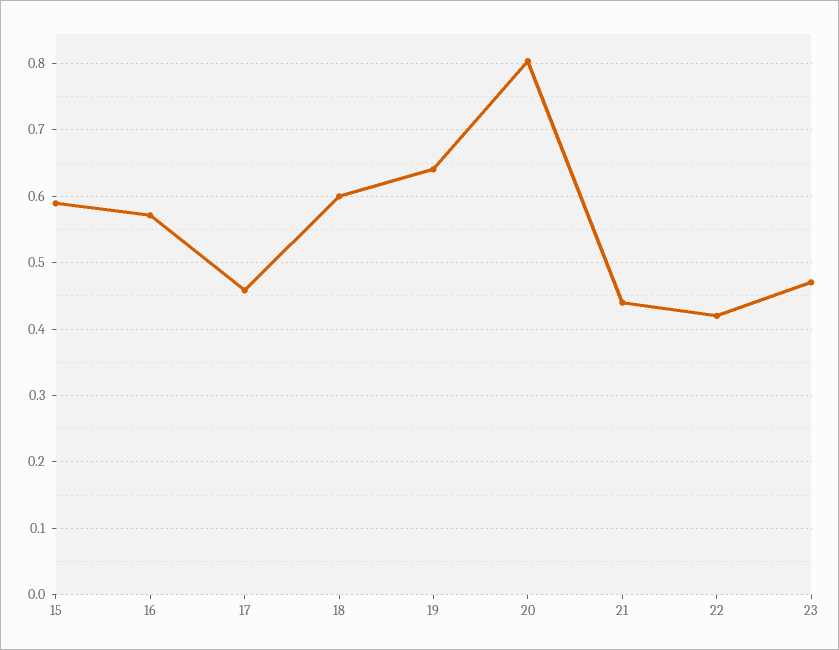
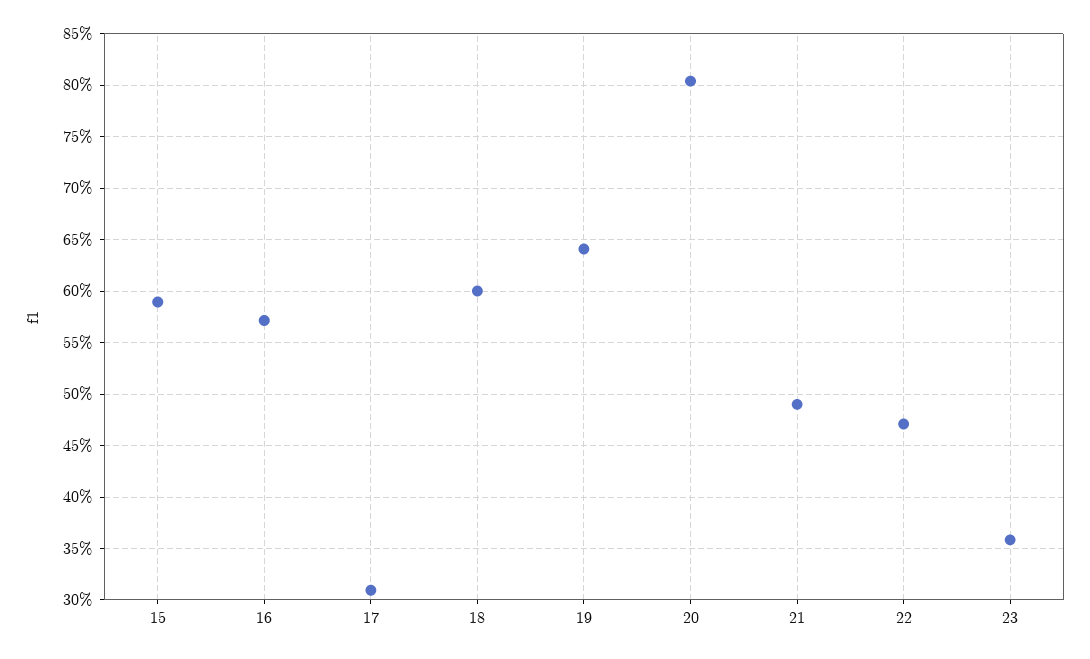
17: 0.46 -> 0.31
21: 0.44 -> 0.49
22: 0.42 -> 0.47
23: 0.47 -> 0.36

